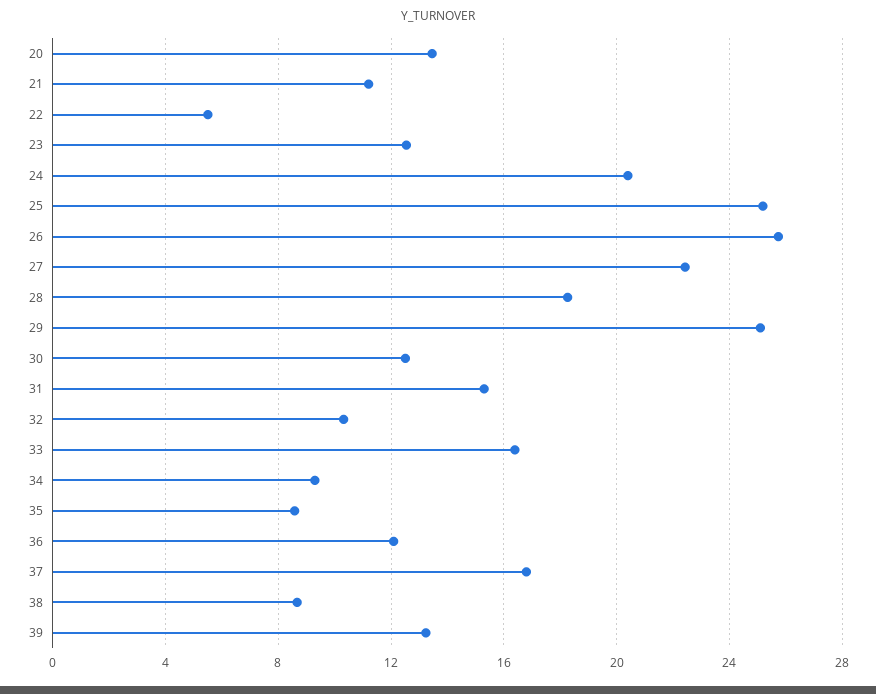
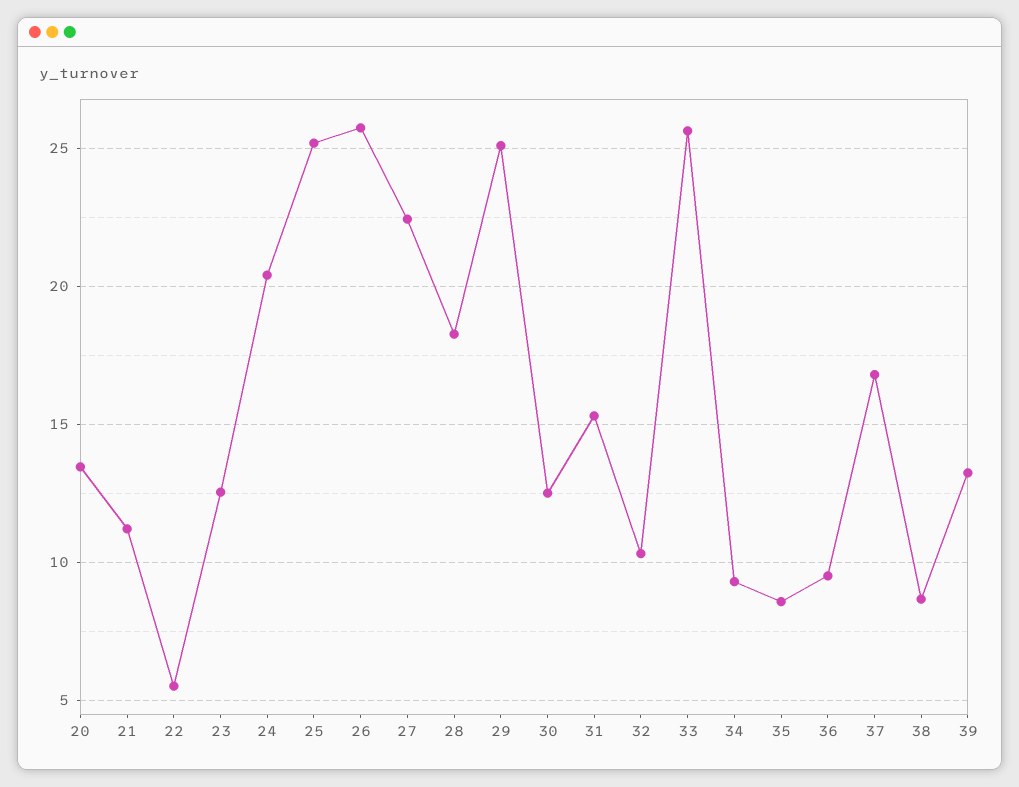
33: 16.5 -> 25.5
36: 12 -> 9.5

